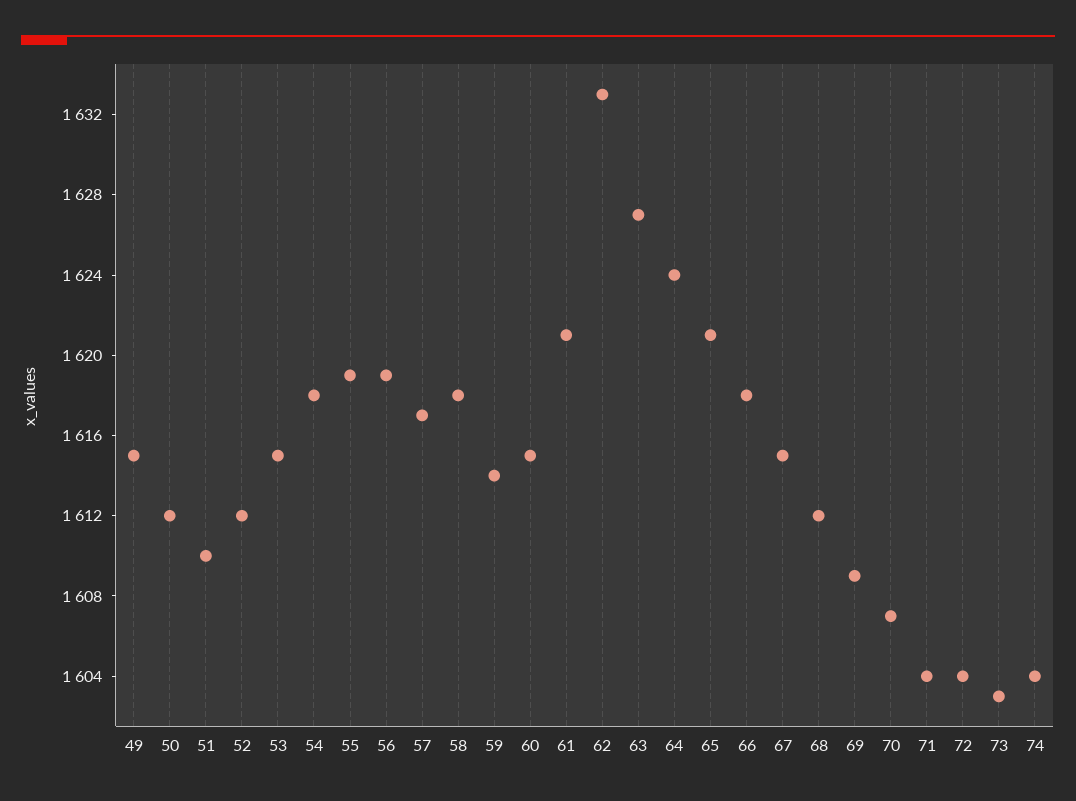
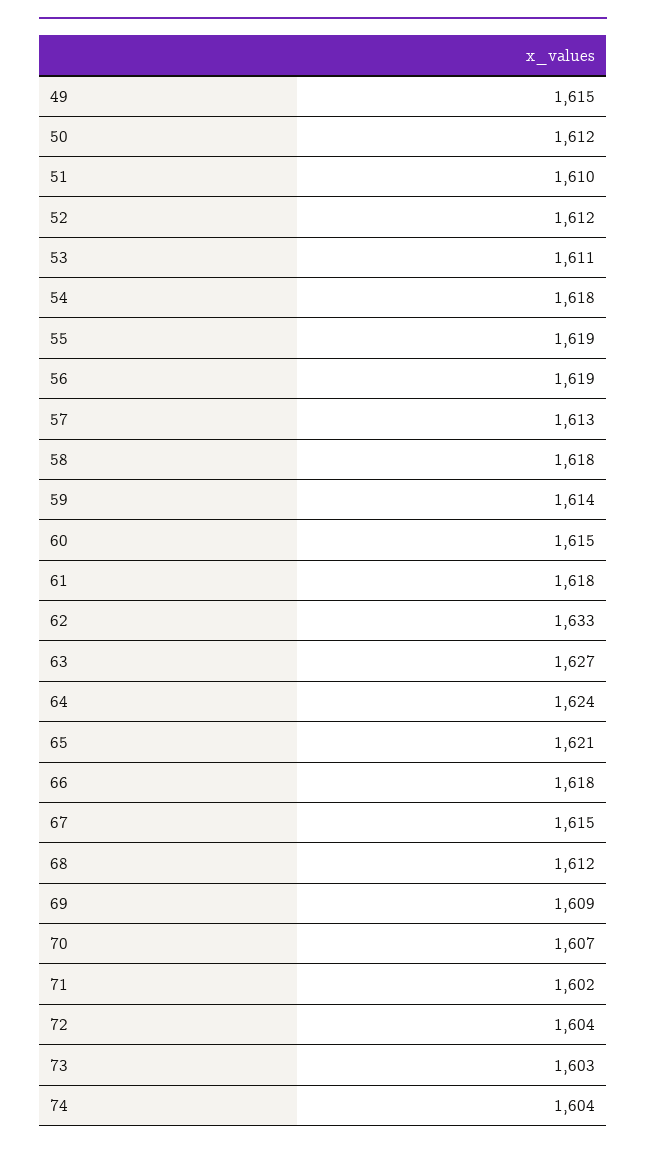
53: 1615 -> 1611
57: 1617 -> 1613
61: 1621 -> 1618
71: 1604 -> 1602

